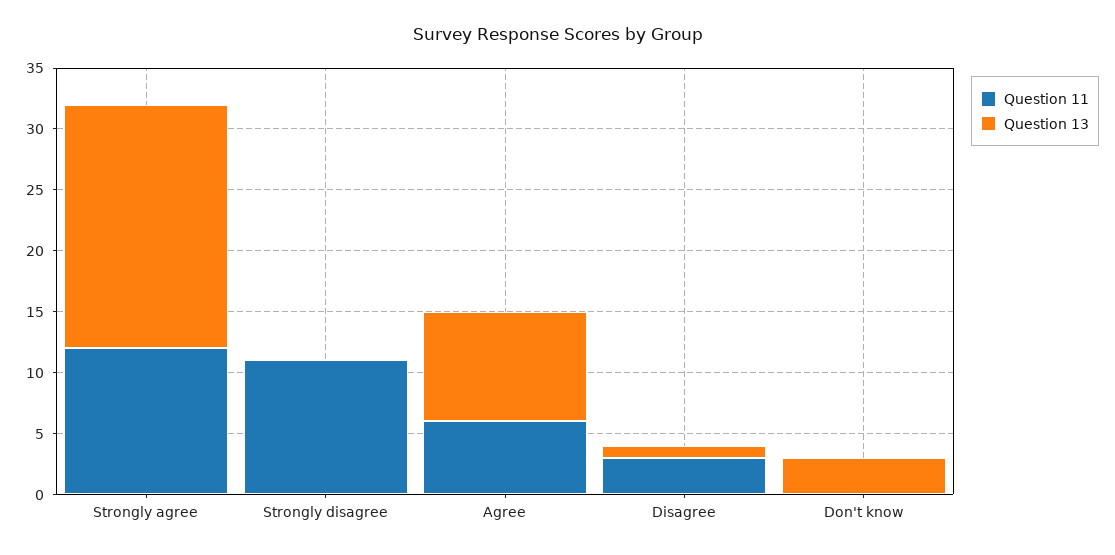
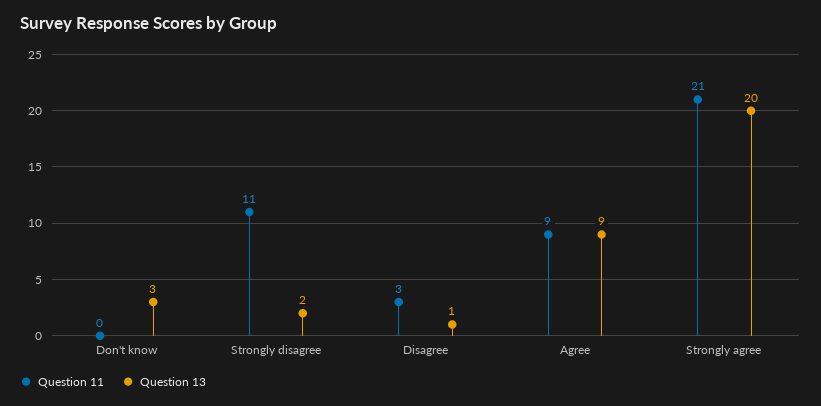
Question 11, Strongly agree: 12 -> 21
Question 13, Strongly disagree: 0 -> 2
Question 11, Agree: 6 -> 9

